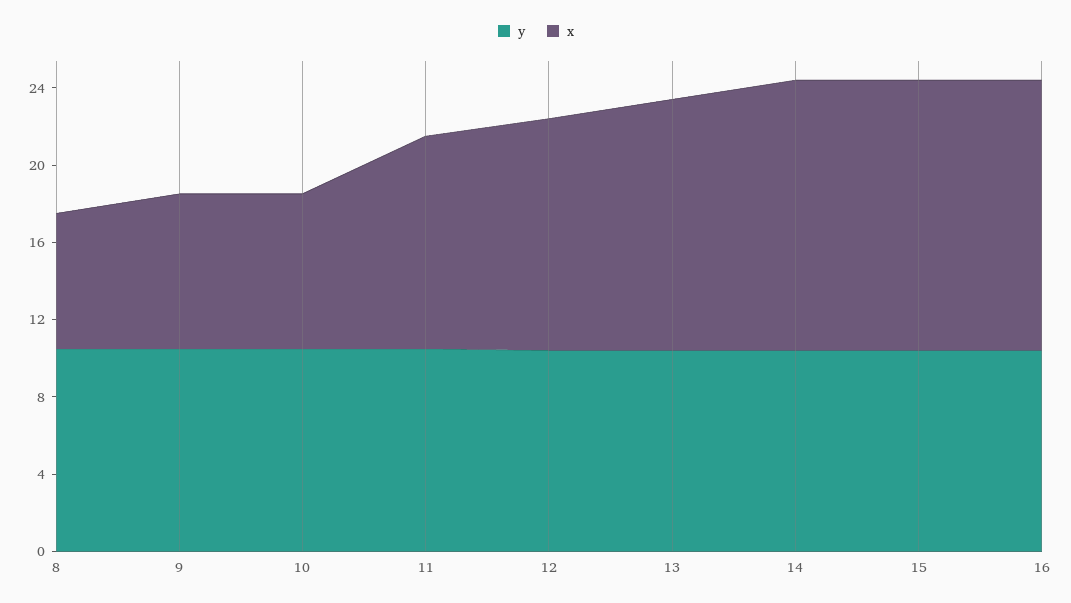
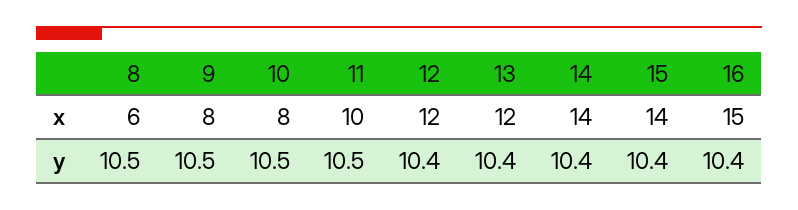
x, 8: 7 -> 6
x, 11: 11 -> 10
x, 13: 13 -> 12
x, 16: 14 -> 15

